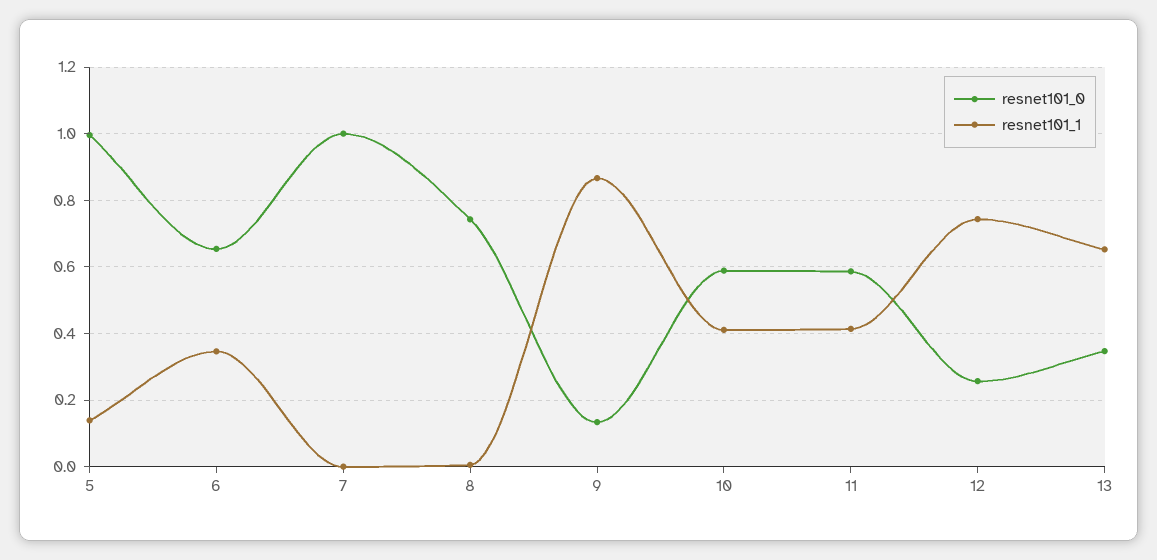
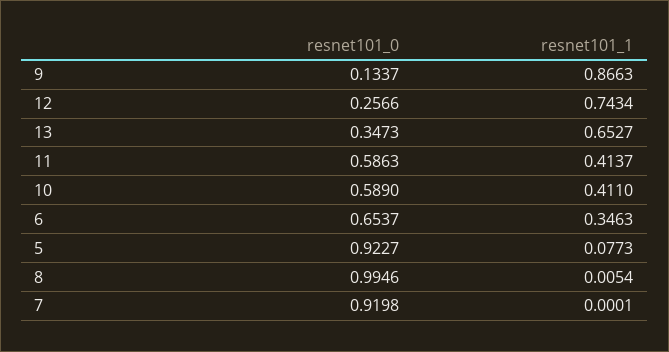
resnet101_0, 5: 1 -> 0.9227
resnet101_1, 5: 0.14 -> 0.0773
resnet101_0, 7: 1 -> 0.9198
resnet101_0, 8: 0.74 -> 0.9946

